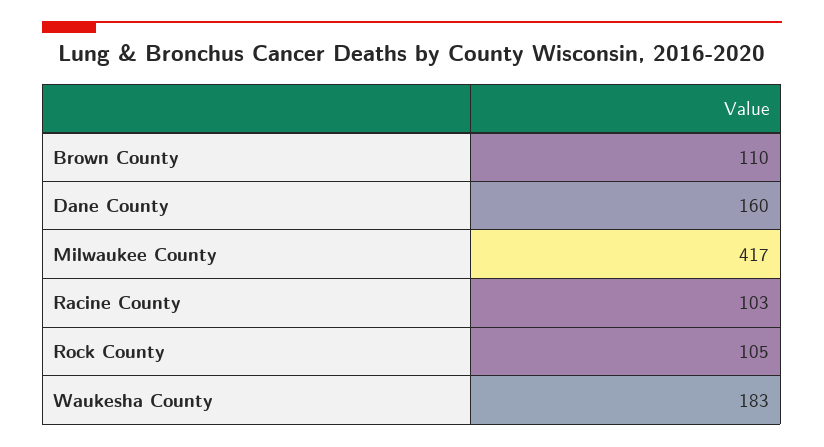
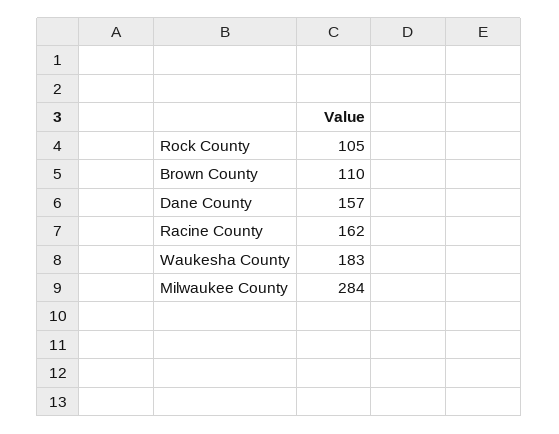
Dane County: 160 -> 157
Milwaukee County: 417 -> 284
Racine County: 103 -> 162

